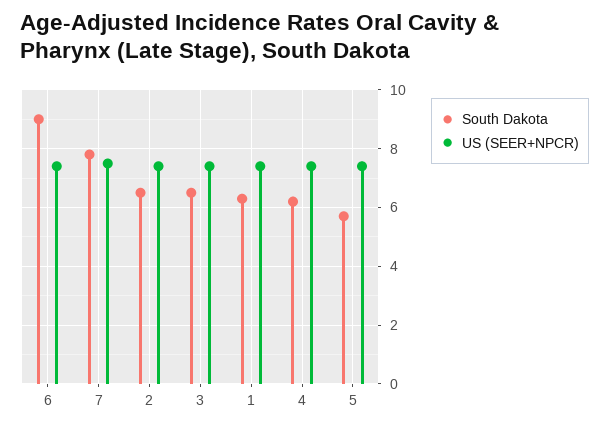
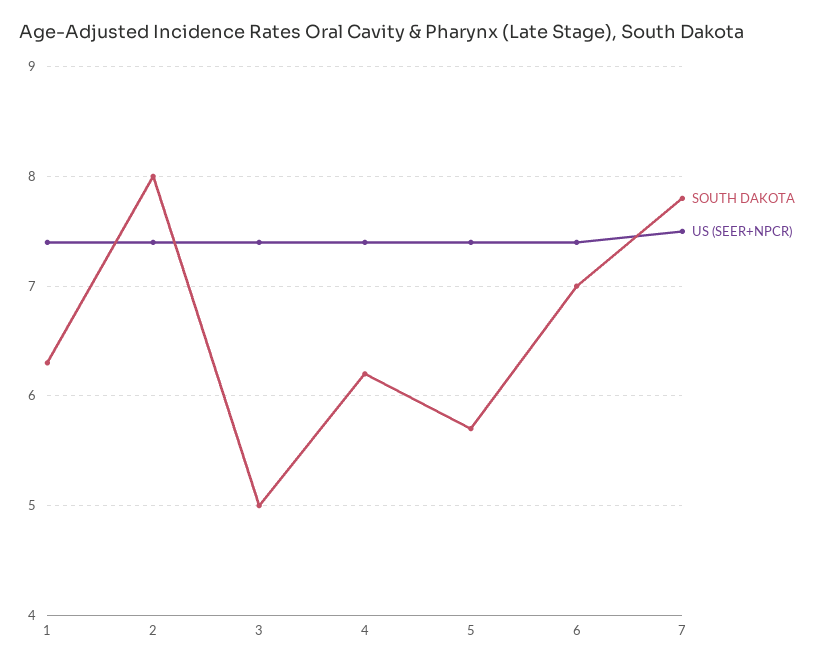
South Dakota, 6: 9 -> 7
South Dakota, 2: 6.5 -> 8
South Dakota, 3: 6.5 -> 5

